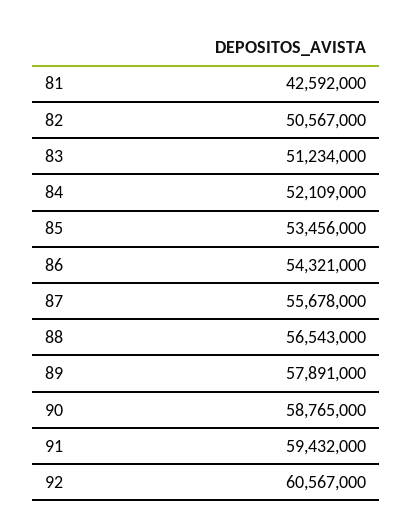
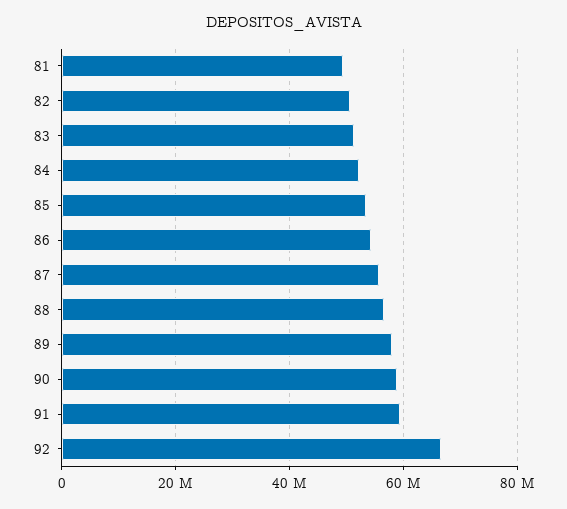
81: 42592000 -> 50000000
92: 60567000 -> 66000000

